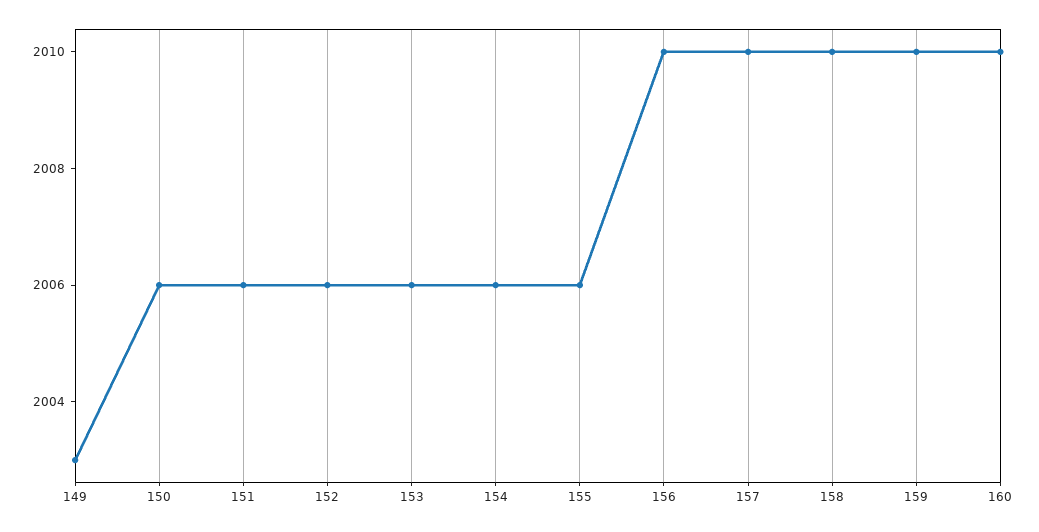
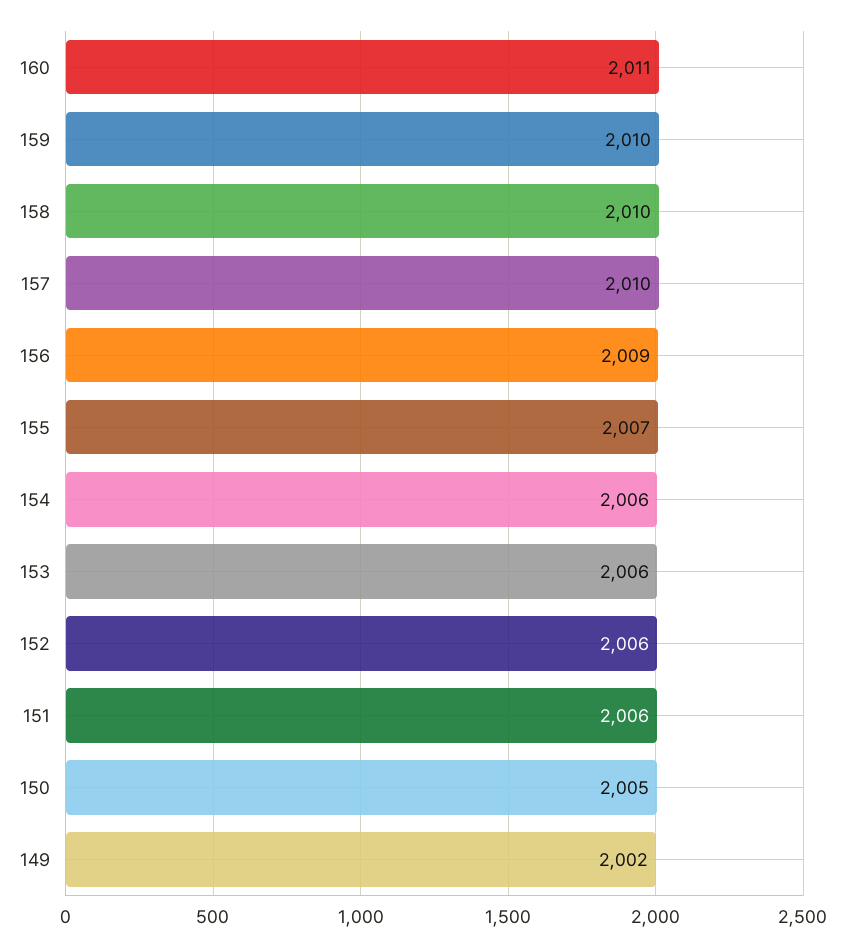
149: 2003 -> 2002
150: 2006 -> 2005
155: 2006 -> 2007
156: 2010 -> 2009
160: 2010 -> 2011

